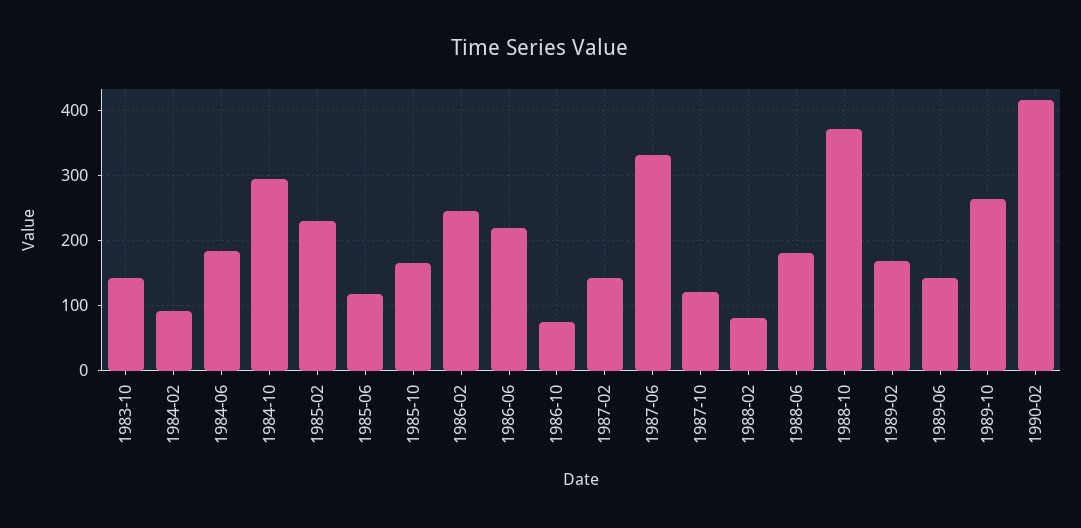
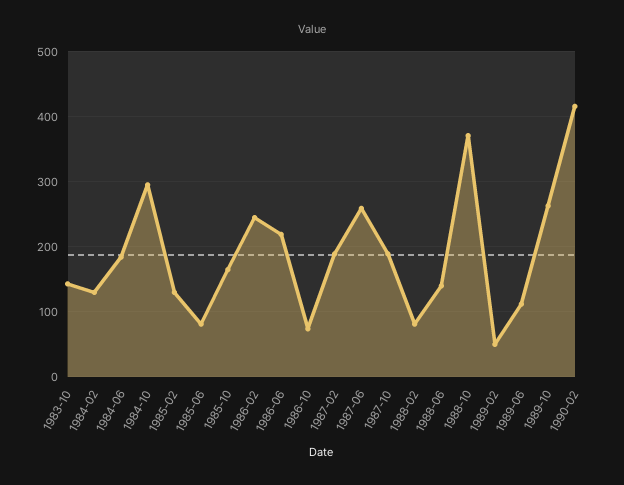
1984-02: 90 -> 130
1985-02: 230 -> 130
1985-06: 120 -> 80
1987-02: 140 -> 190
1987-06: 330 -> 260
1987-10: 120 -> 190
1988-06: 180 -> 140
1989-02: 170 -> 50
1989-06: 140 -> 110

